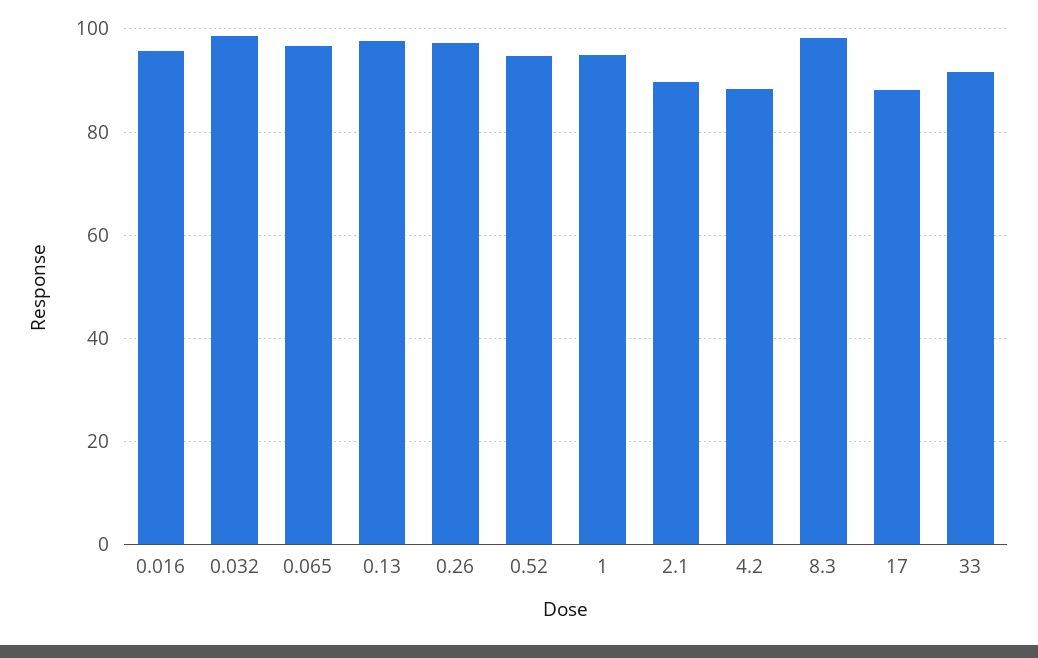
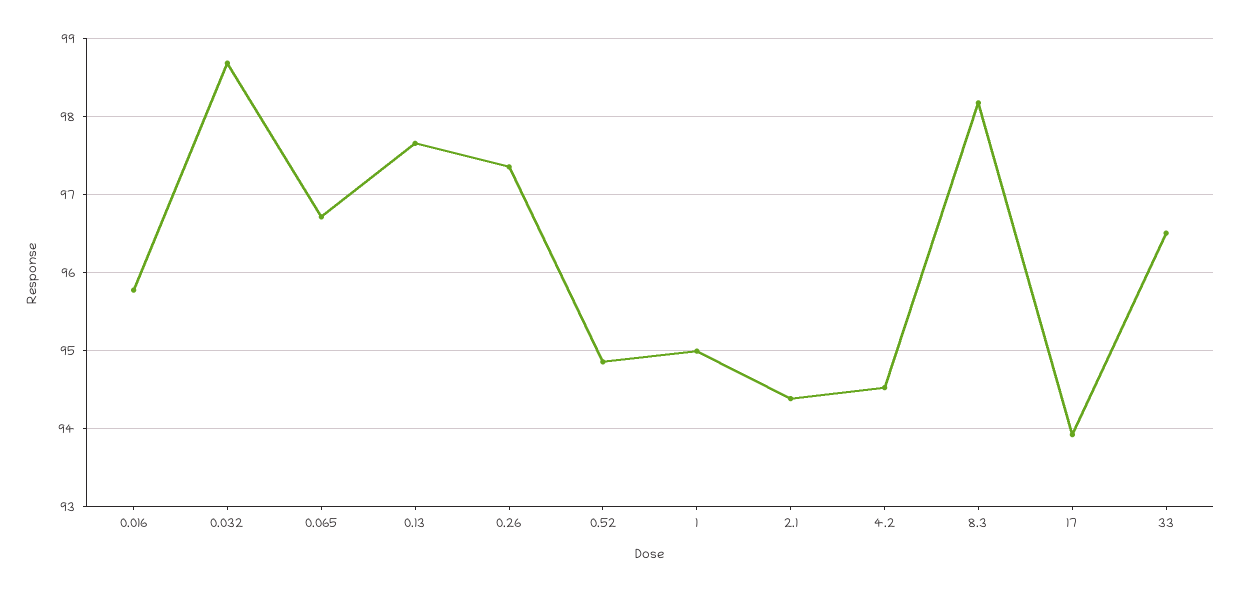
2.1: 90 -> 94.4
4.2: 88 -> 94.5
17: 88 -> 93.9
33: 92 -> 96.5

